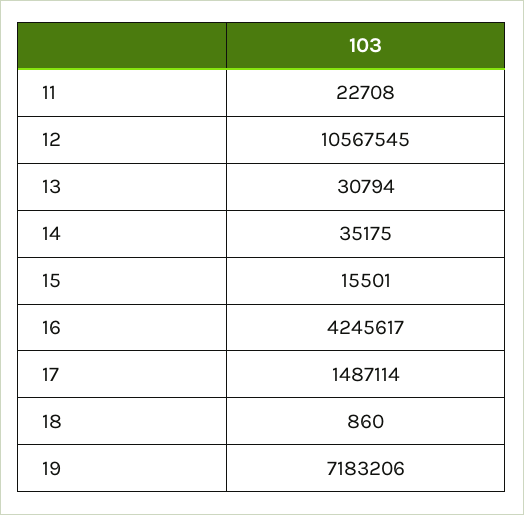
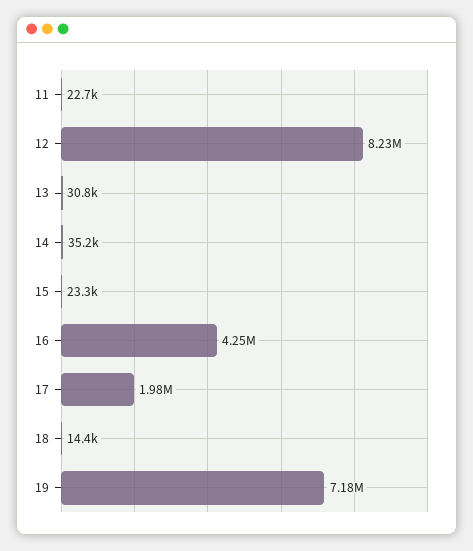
12: 10567545 -> 8230000
15: 15501 -> 23300
17: 1487114 -> 1980000
18: 860 -> 14400

